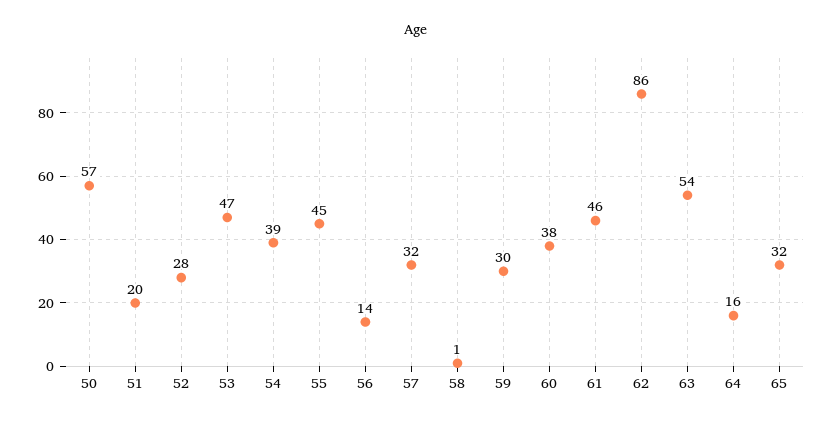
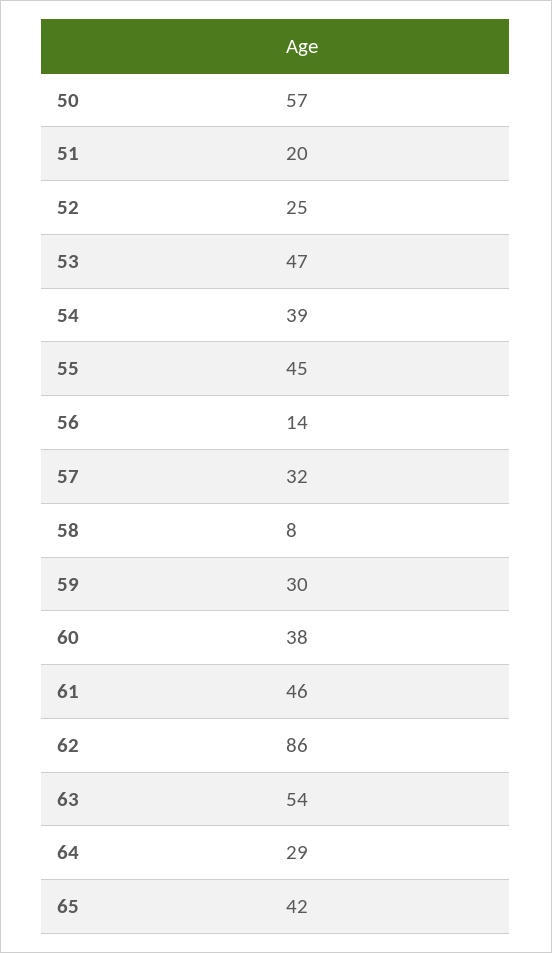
52: 28 -> 25
58: 1 -> 8
64: 16 -> 29
65: 32 -> 42

